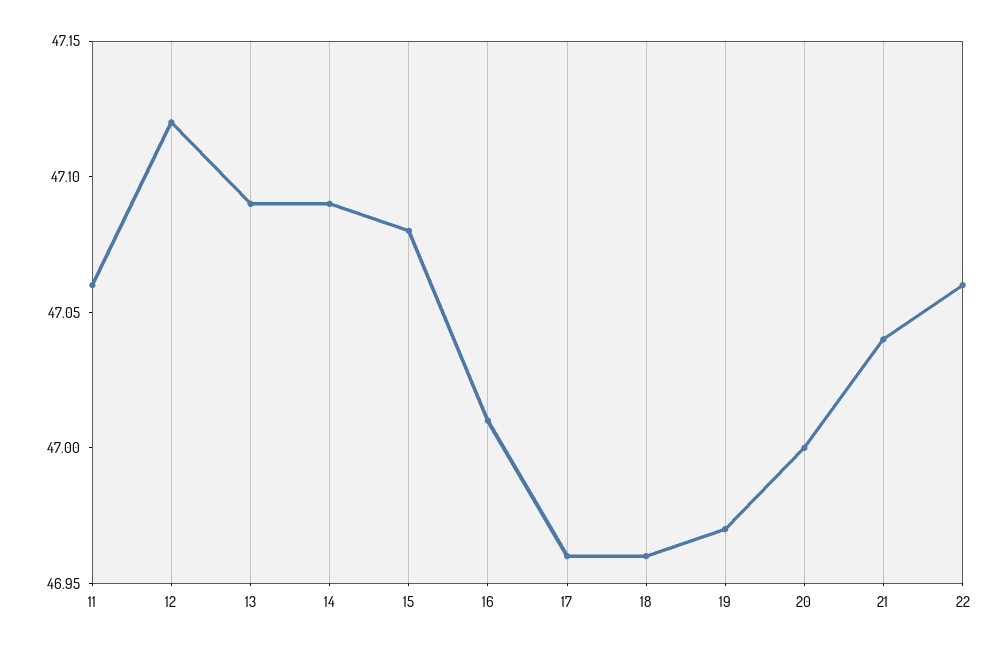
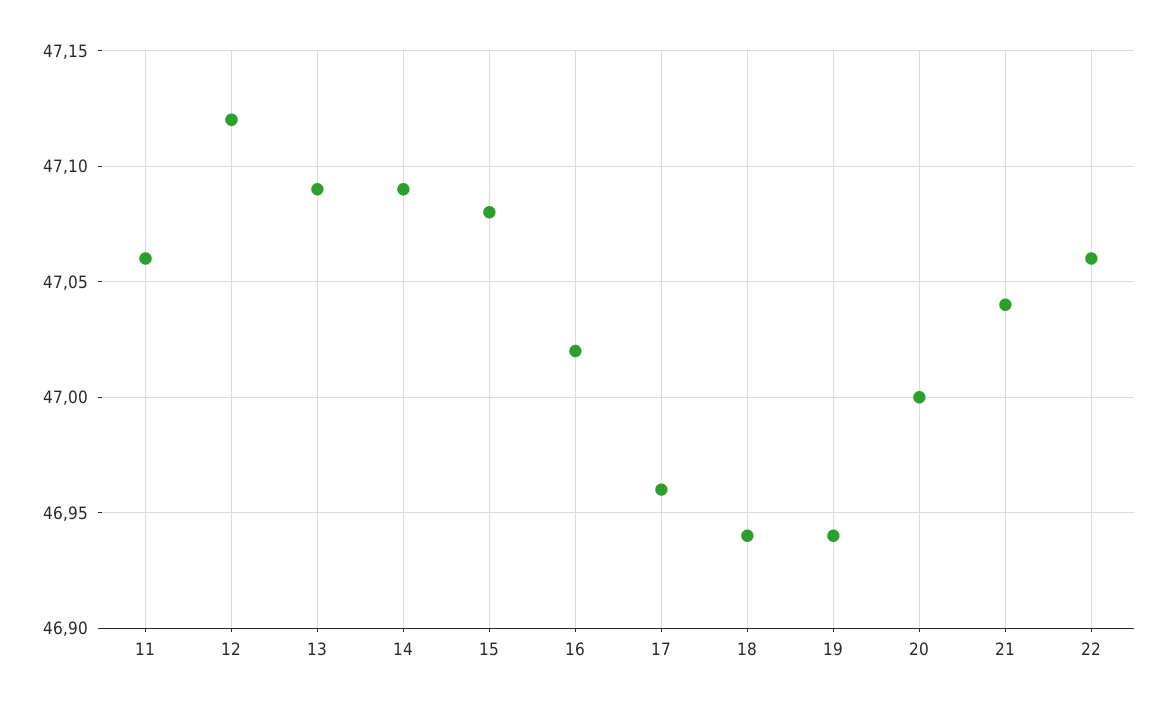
16: 47.01 -> 47.02
18: 46.96 -> 46.94
19: 46.97 -> 46.94

